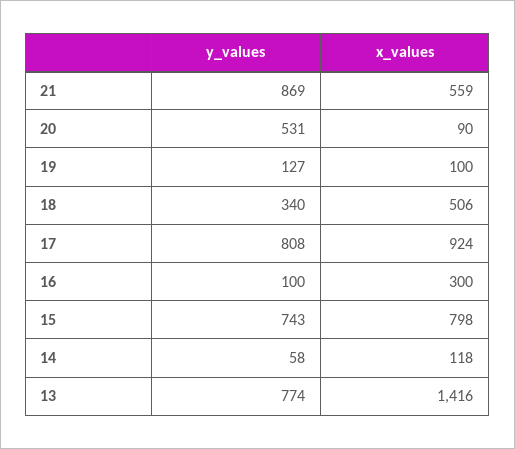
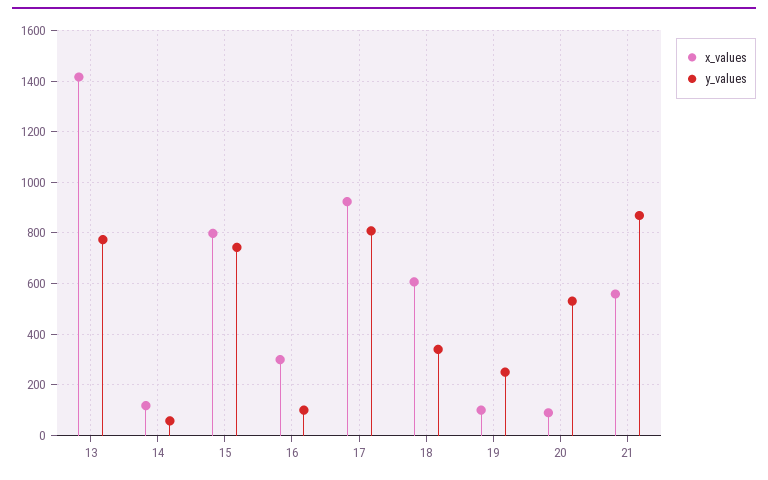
y_values, 19: 127 -> 250
x_values, 18: 506 -> 600

